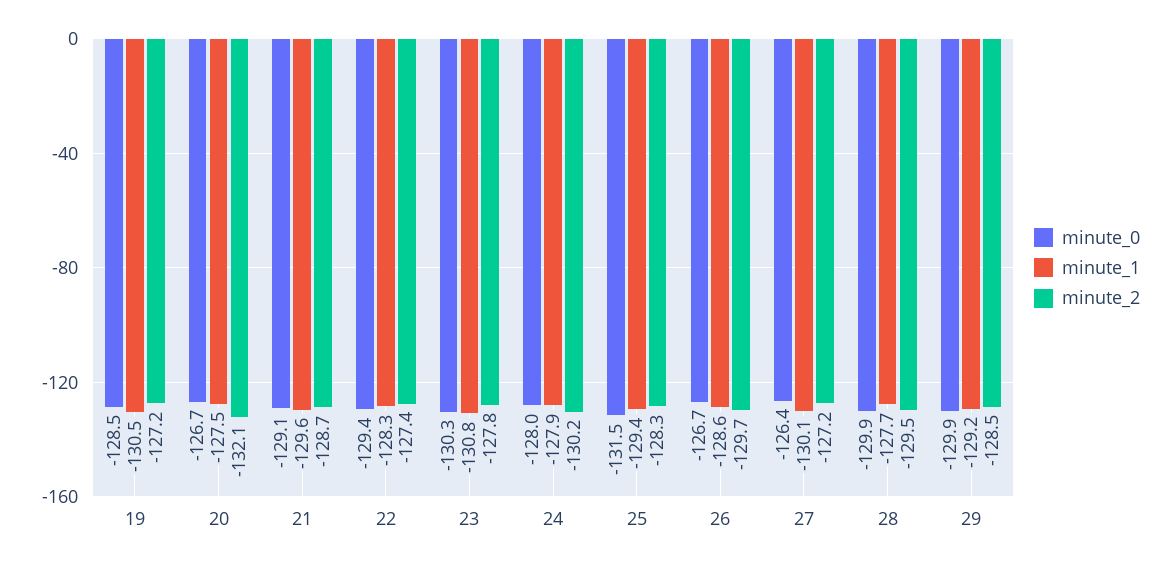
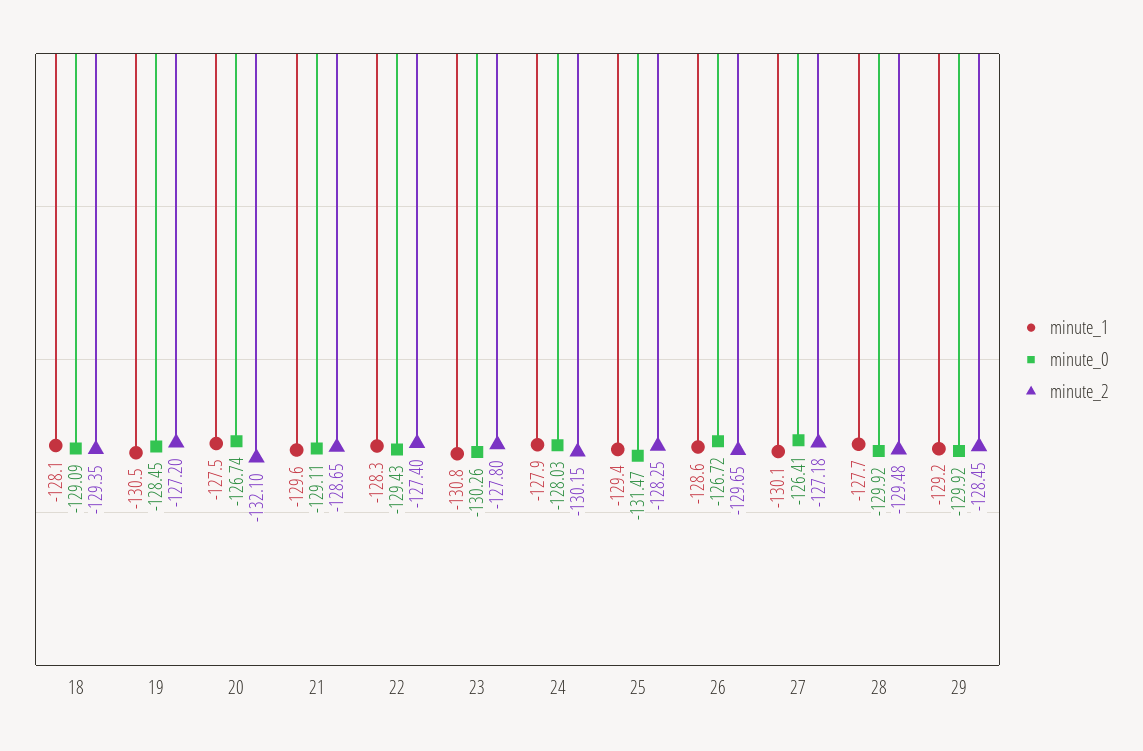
minute_1, 18: none -> -128.1
minute_0, 18: none -> -129.09
minute_2, 18: none -> -129.35

